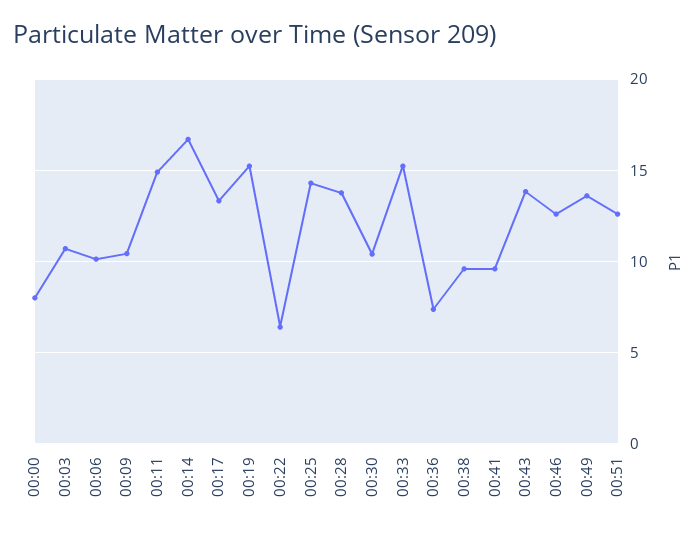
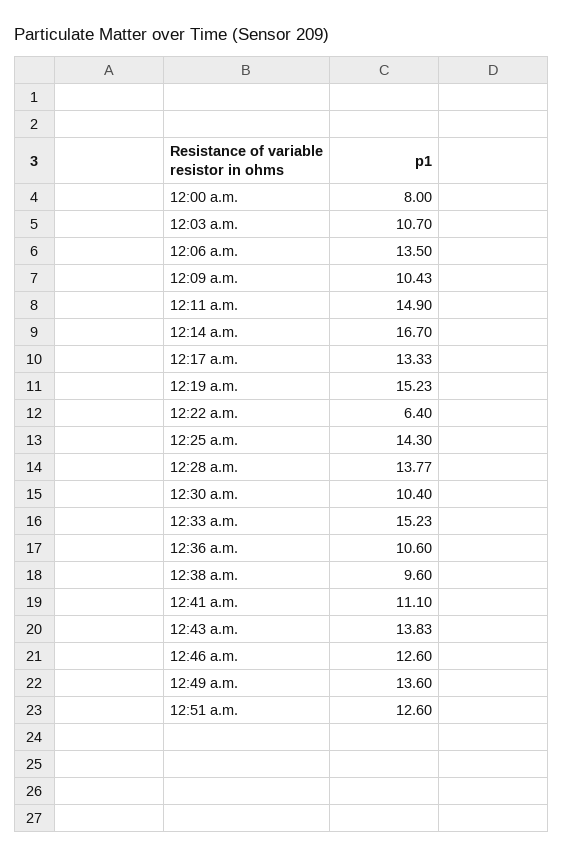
00:06: 10 -> 13.5
00:36: 7.5 -> 10.6
00:41: 9.5 -> 11.1

